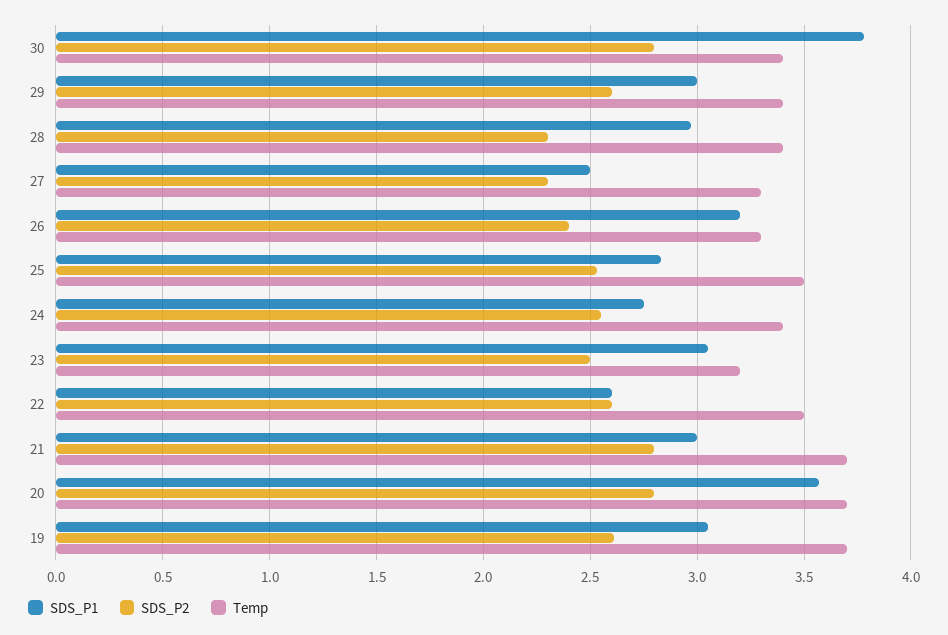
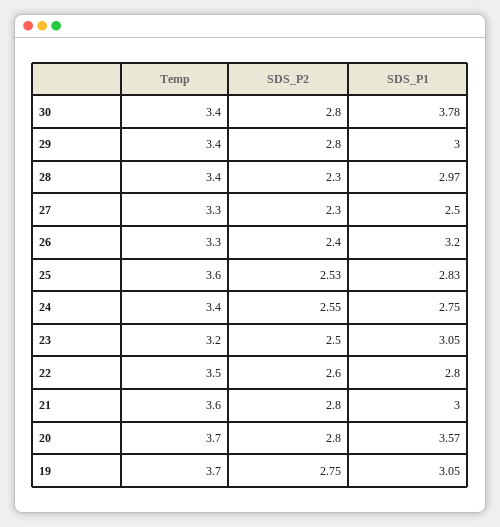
SDS_P2, 29: 2.6 -> 2.8
Temp, 25: 3.5 -> 3.6
SDS_P1, 22: 2.6 -> 2.8
Temp, 21: 3.7 -> 3.6
SDS_P2, 19: 2.6 -> 2.75

